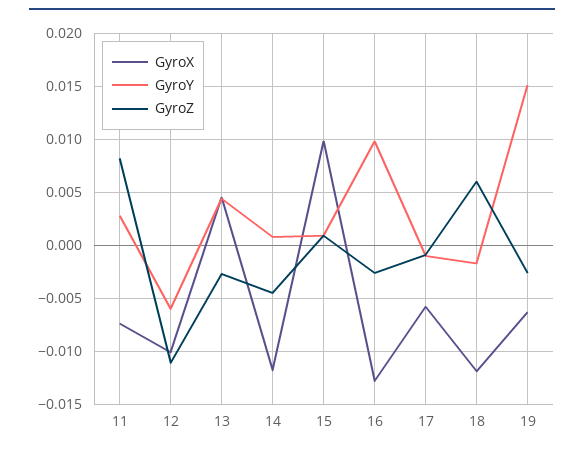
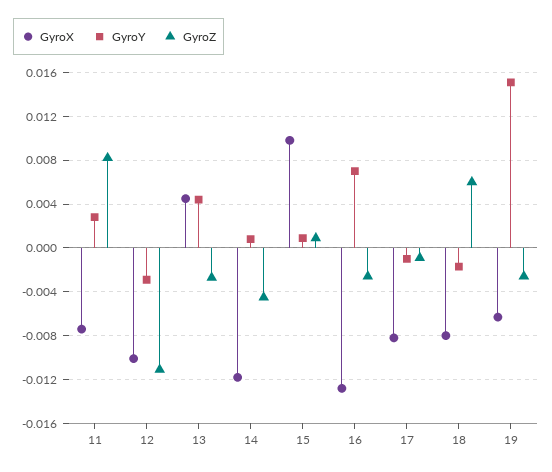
GyroY, 12: -0.006 -> -0.003
GyroY, 16: 0.01 -> 0.007
GyroX, 17: -0.006 -> -0.008
GyroX, 18: -0.012 -> -0.008

